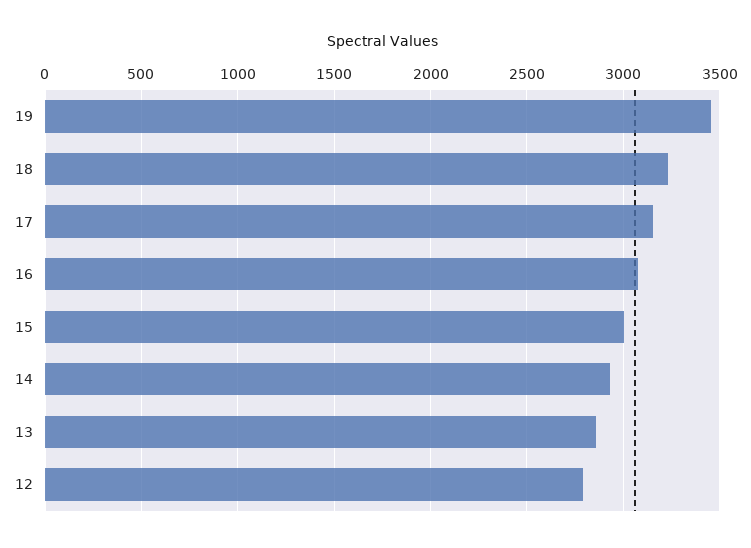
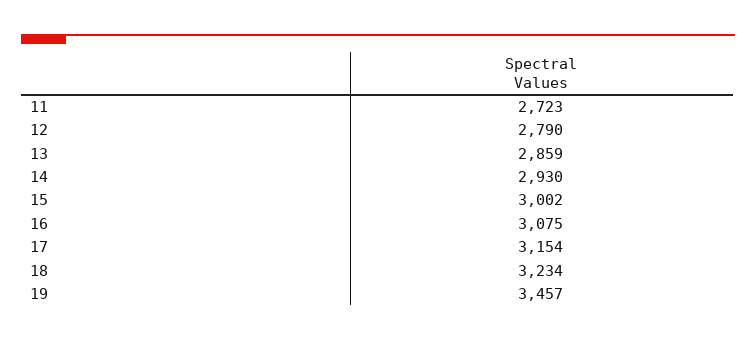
11: none -> 2723

